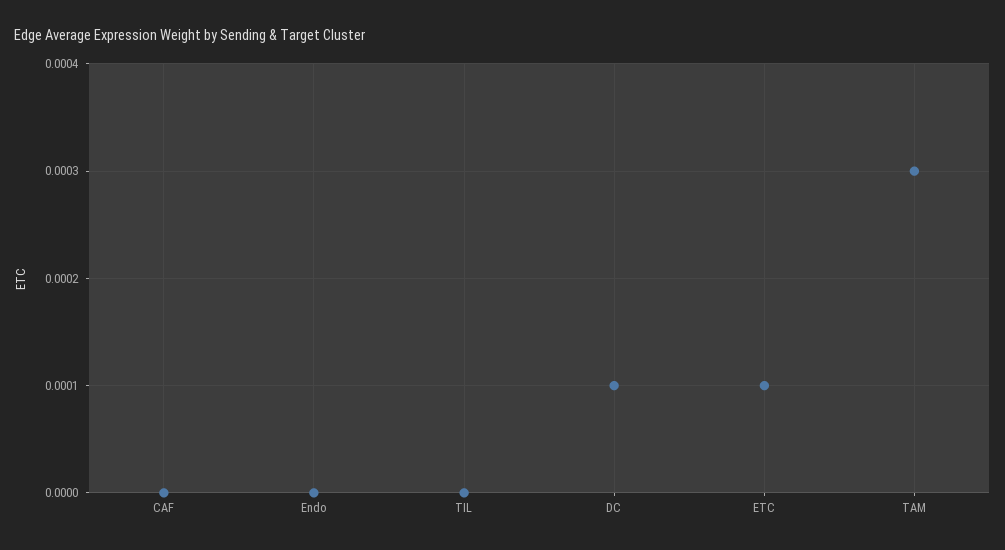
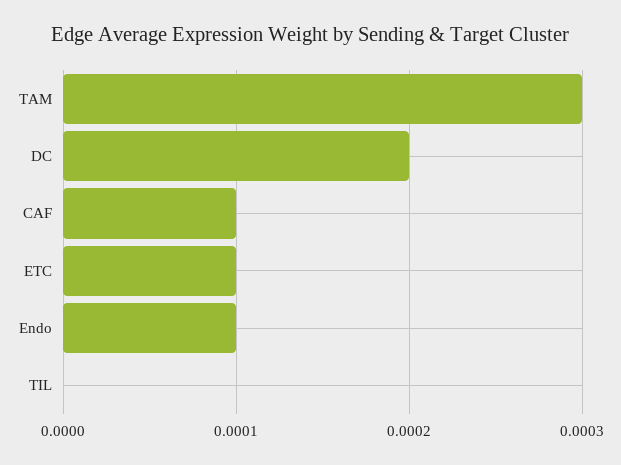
CAF: 0 -> 0.0001
Endo: 0 -> 0.0001
DC: 0.0001 -> 0.0002

